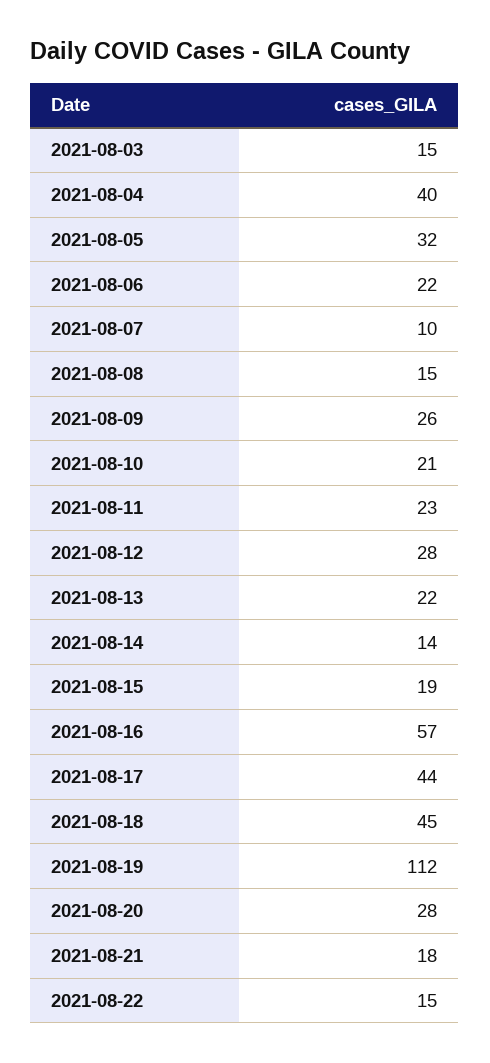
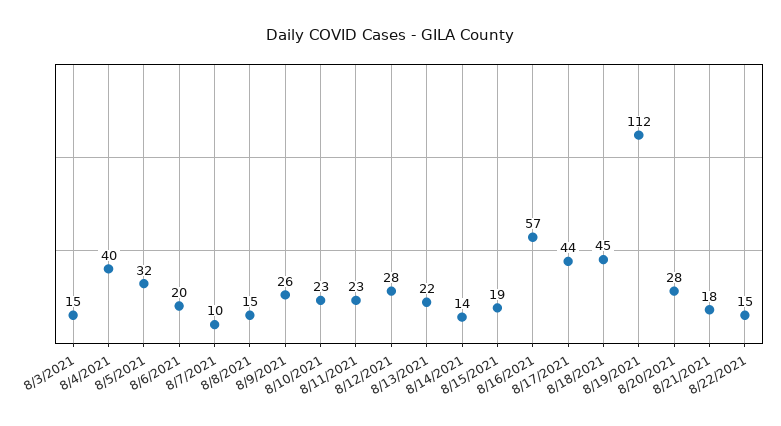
2021-08-06: 22 -> 20
2021-08-10: 21 -> 23

